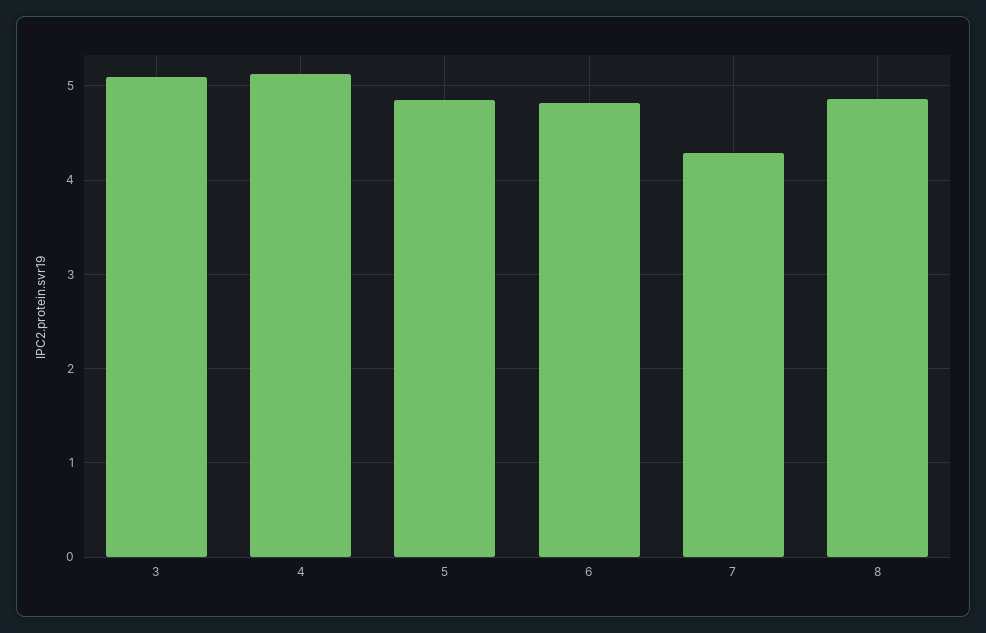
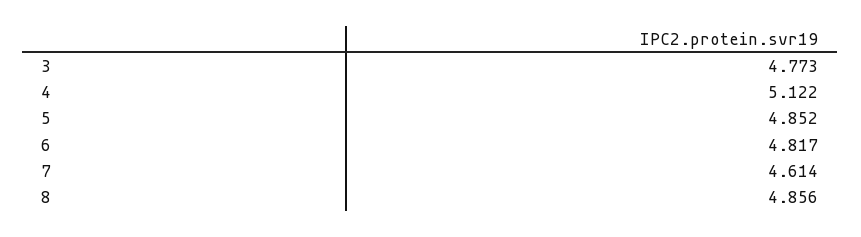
3: 5.1 -> 4.773
7: 4.3 -> 4.614

